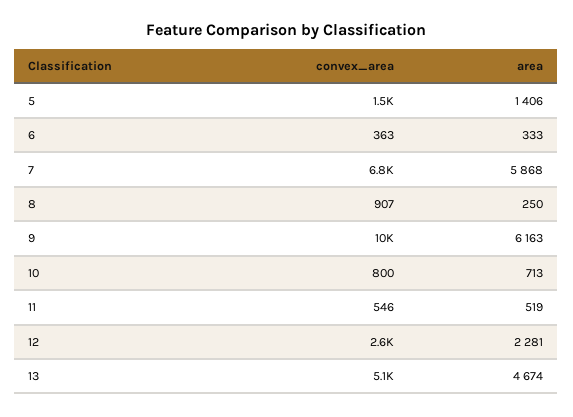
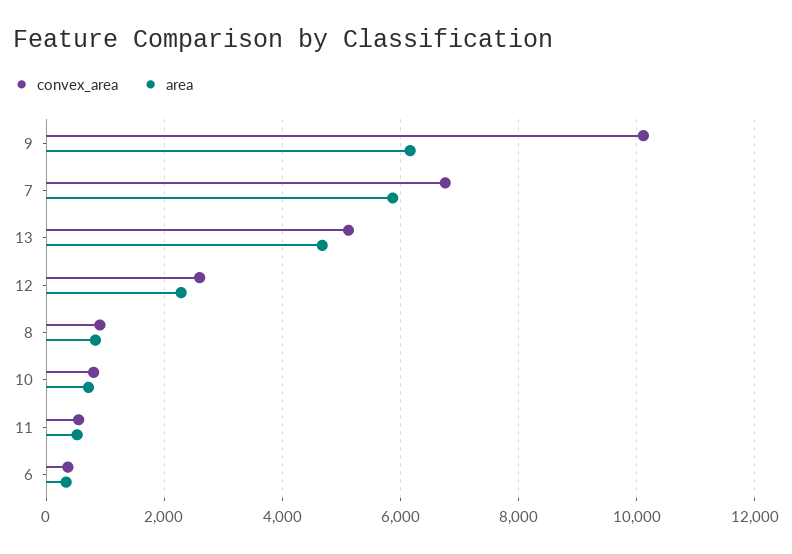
convex_area, 5: 1500 -> none
area, 5: 1406 -> none
area, 8: 250 -> 800

